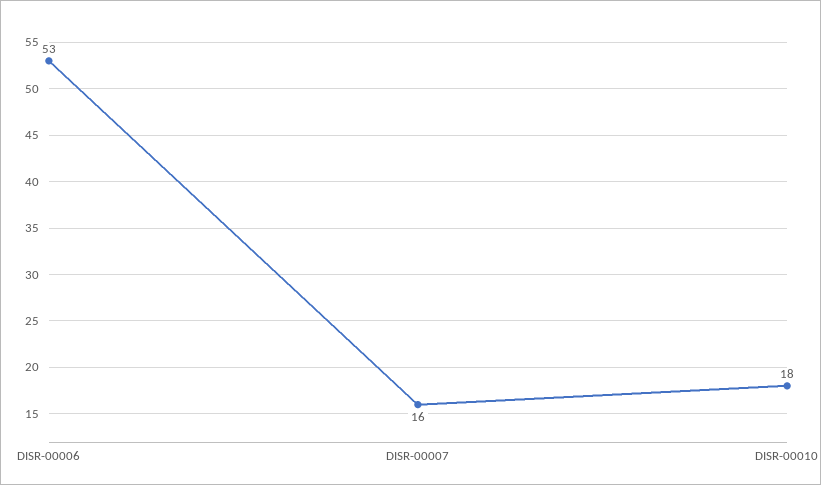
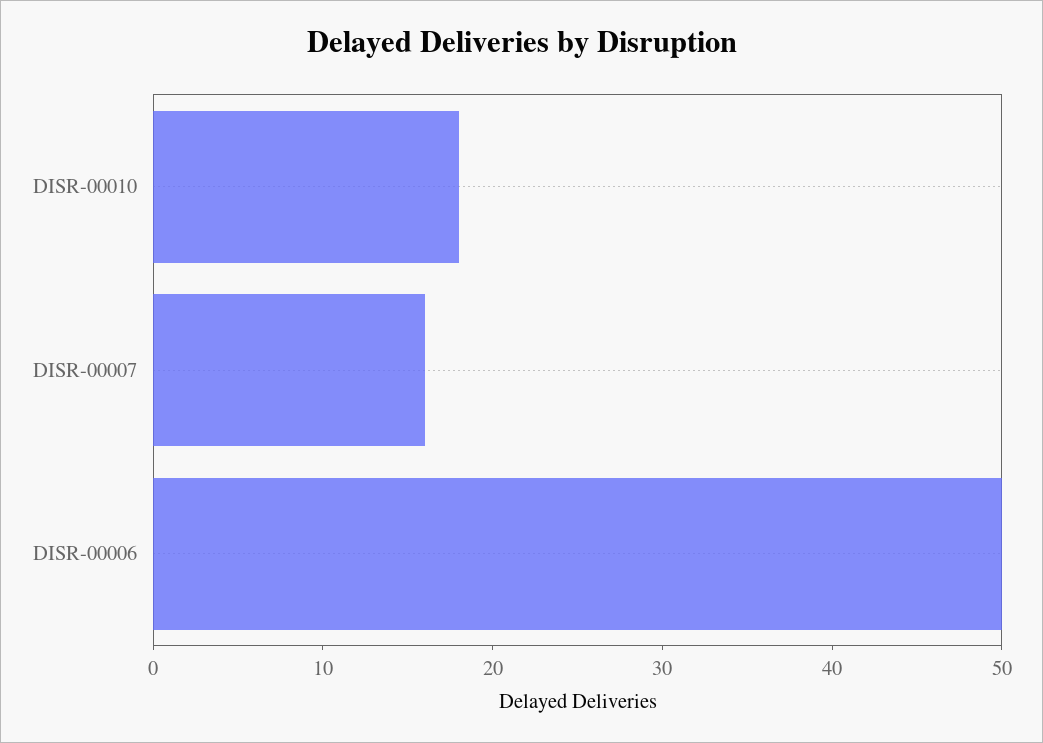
DISR-00006: 53 -> 50

